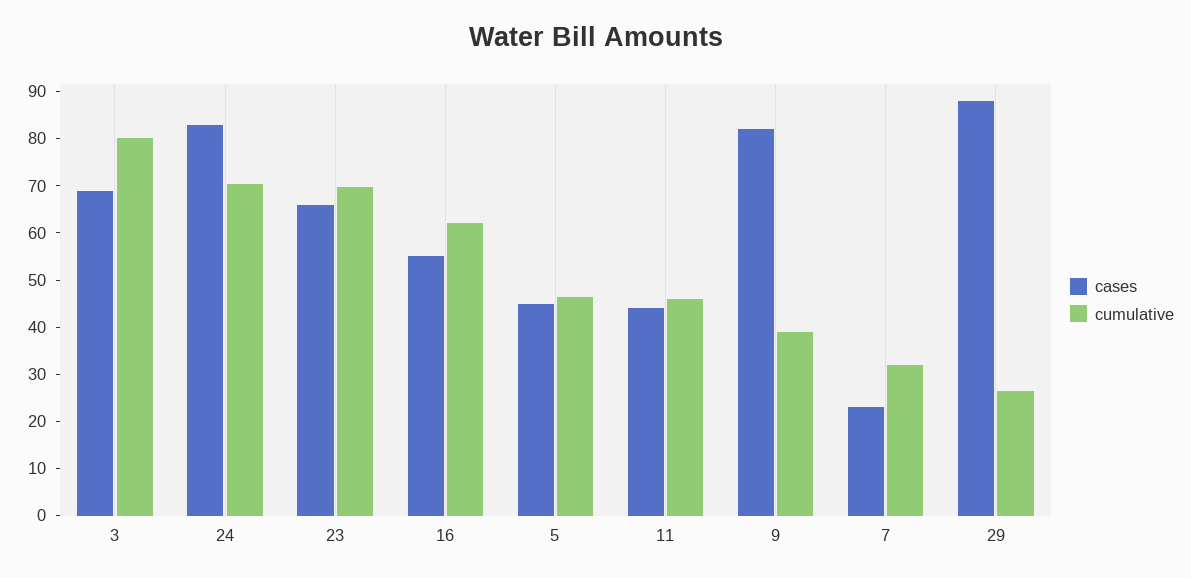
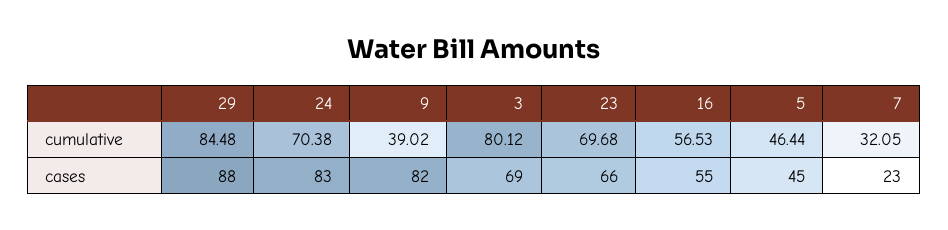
cumulative, 16: 62 -> 56.53
cases, 11: 44 -> none
cumulative, 11: 46 -> none
cumulative, 29: 26 -> 84.48

